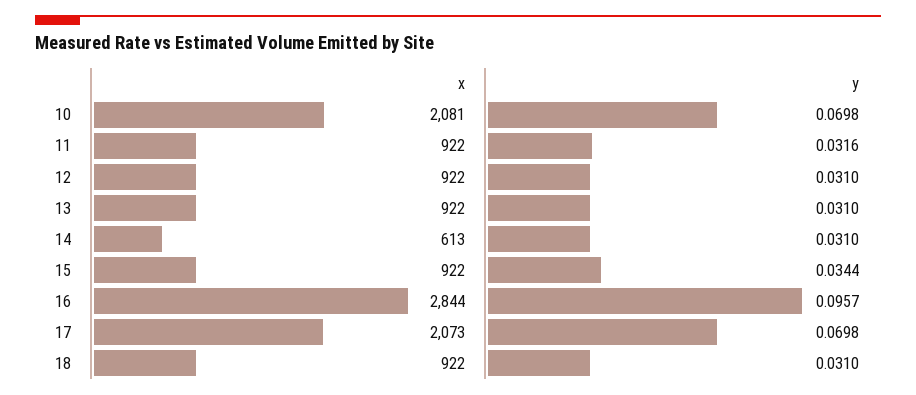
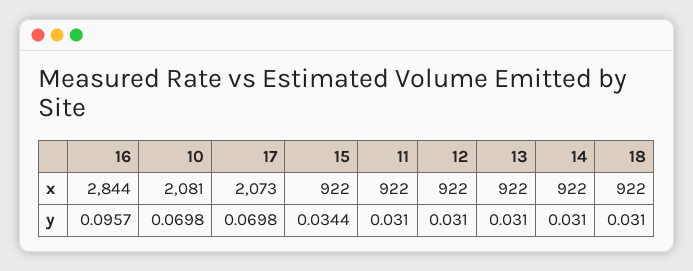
y, 11: 0.0316 -> 0.031
x, 14: 613 -> 922

